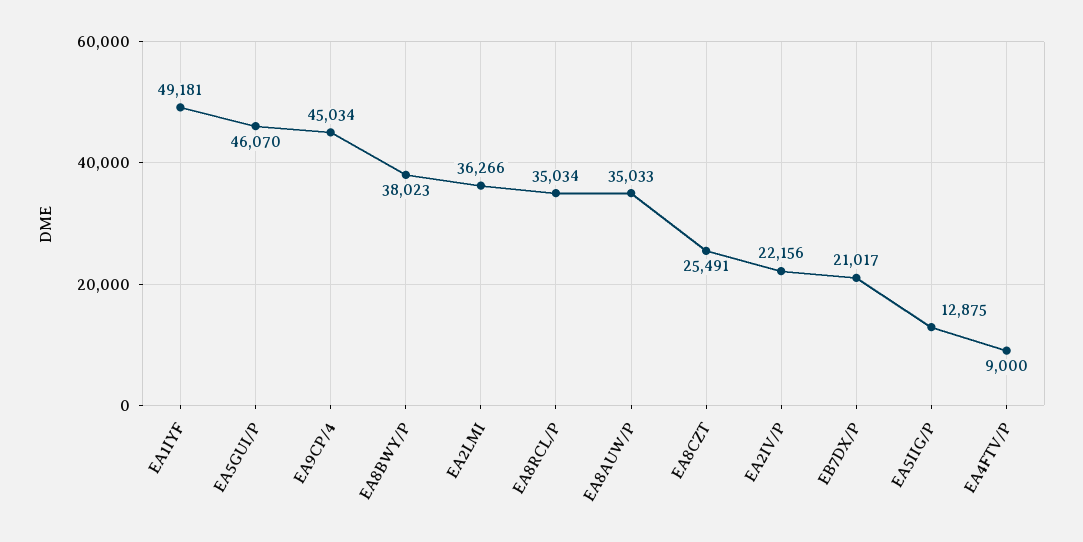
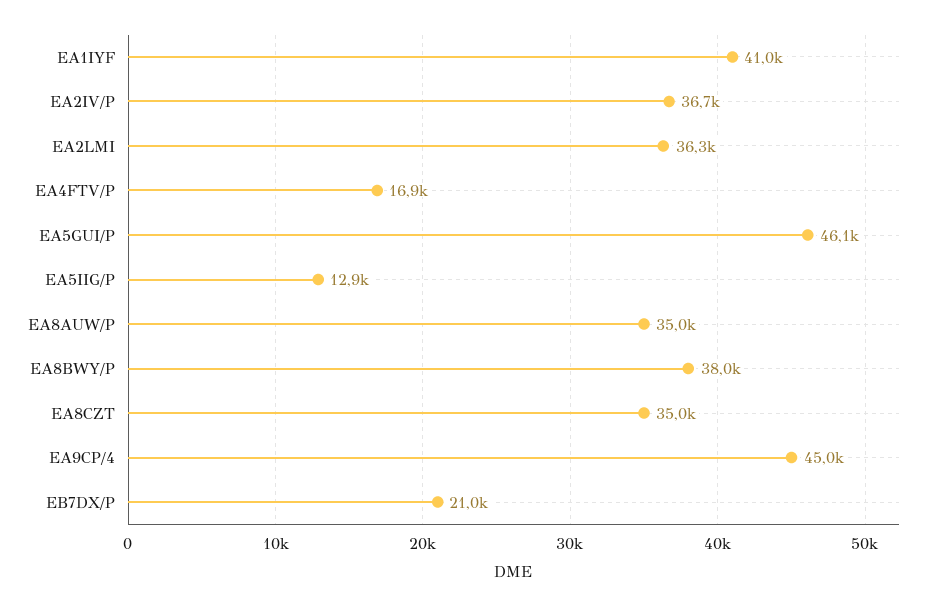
EA1IYF: 49181 -> 41000
EA8RCL/P: 35034 -> none
EA8CZT: 25491 -> 35000
EA2IV/P: 22156 -> 36700
EA4FTV/P: 9000 -> 16900

